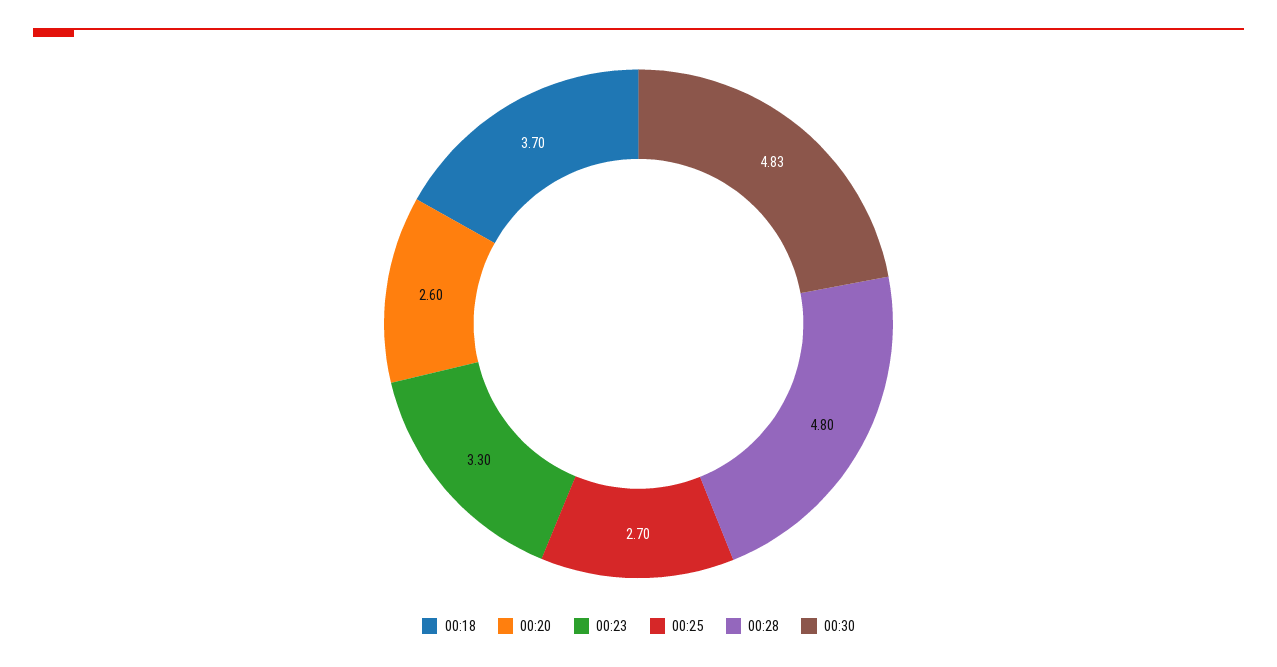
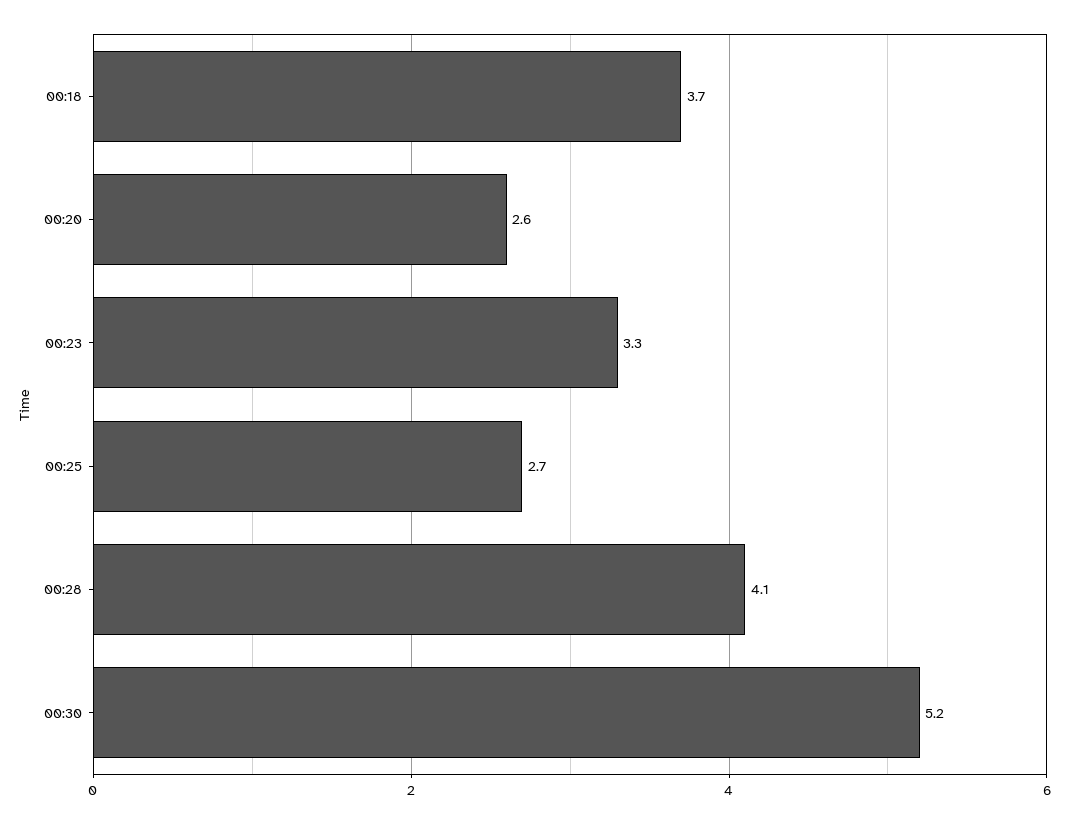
00:28: 4.8 -> 4.1
00:30: 4.83 -> 5.2

